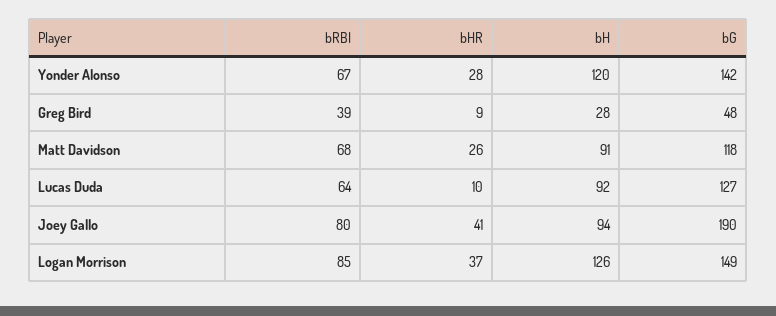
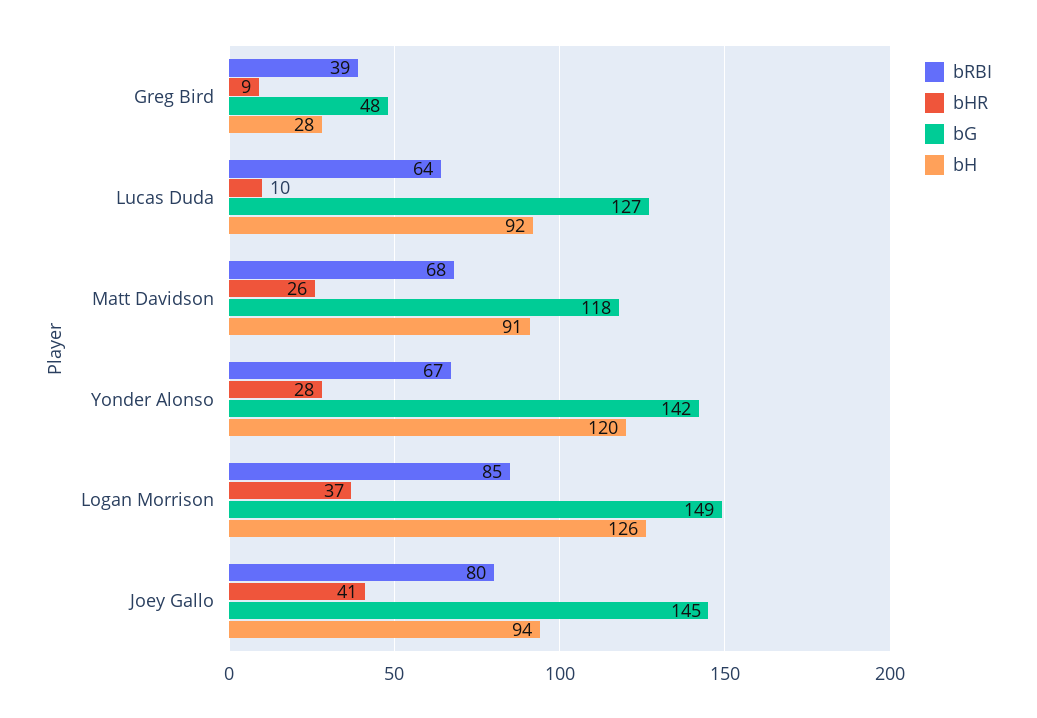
bG, Joey Gallo: 190 -> 145

